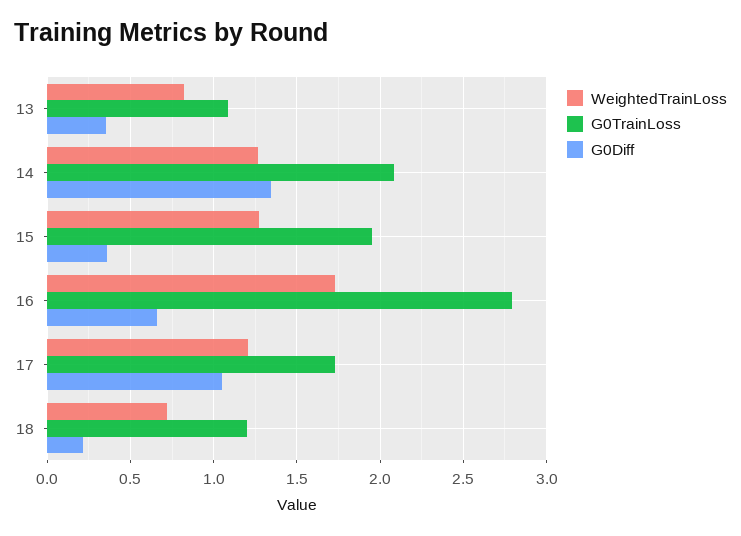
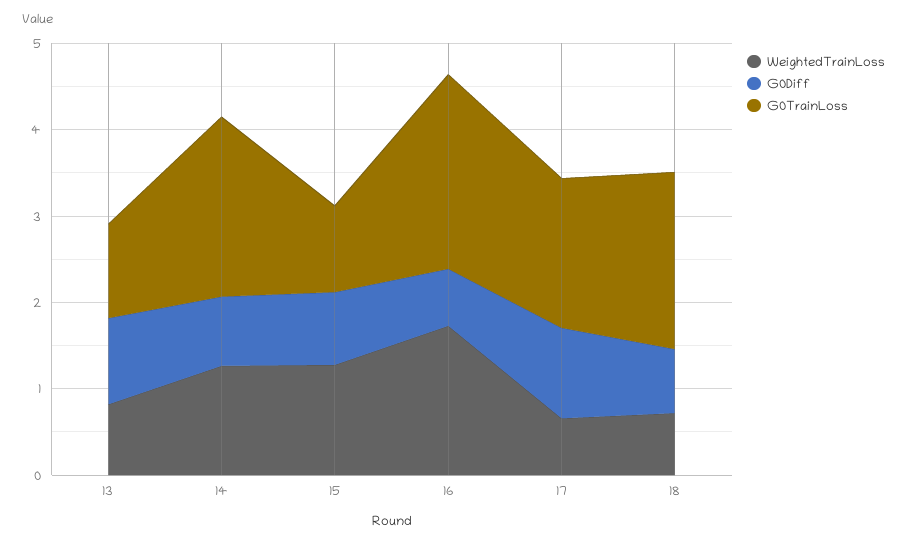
G0Diff, 13: 0.35 -> 1
G0Diff, 14: 1.35 -> 0.8
G0TrainLoss, 15: 1.95 -> 1
G0Diff, 15: 0.35 -> 0.8
G0TrainLoss, 16: 2.8 -> 2.2
WeightedTrainLoss, 17: 1.2 -> 0.6
G0TrainLoss, 18: 1.2 -> 2
G0Diff, 18: 0.2 -> 0.8

